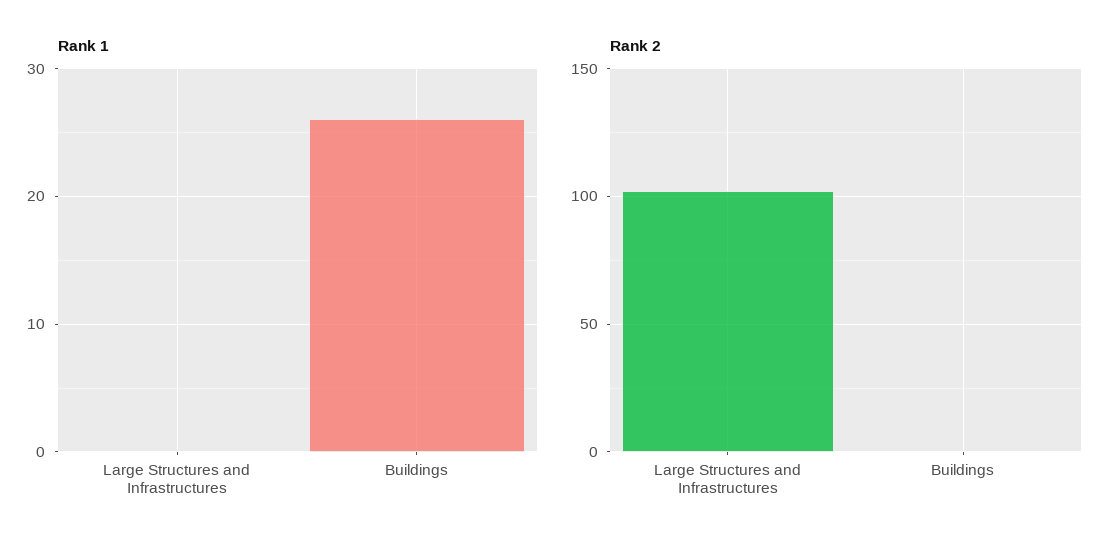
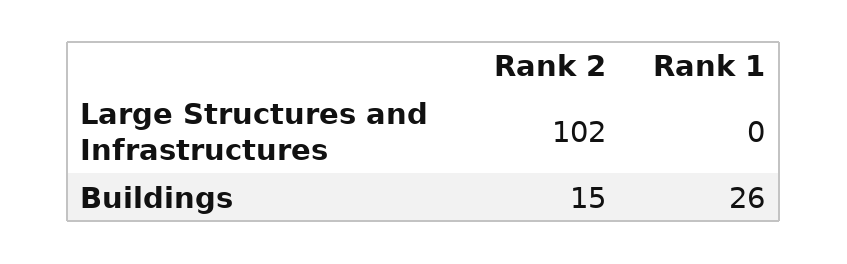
Rank 2, Buildings: 0 -> 15

